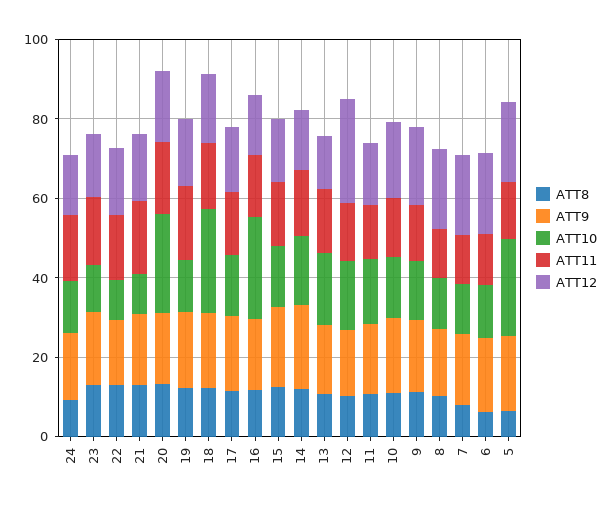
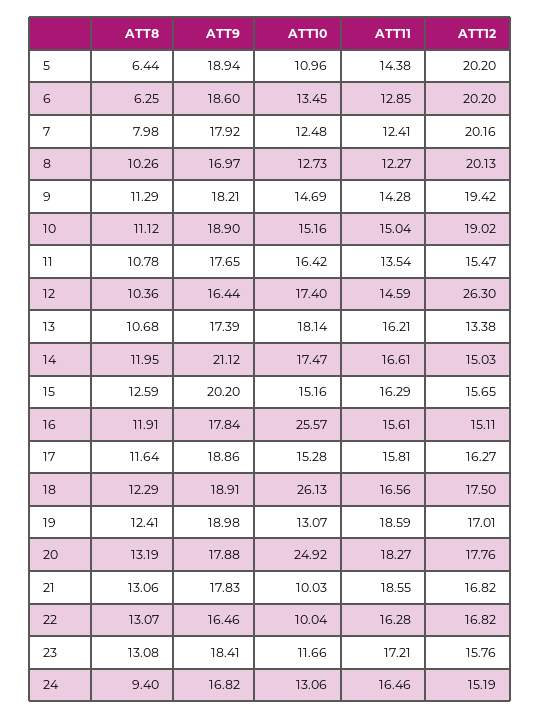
ATT10, 5: 25 -> 10.96

